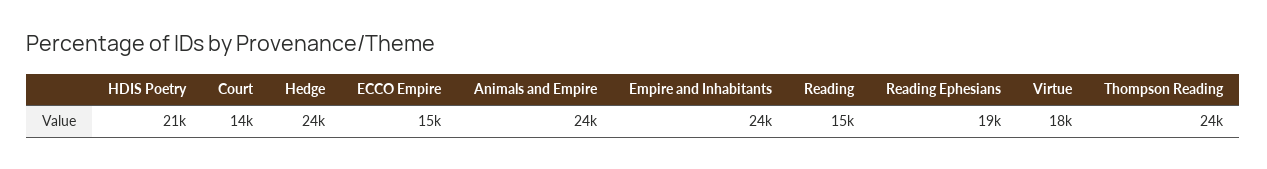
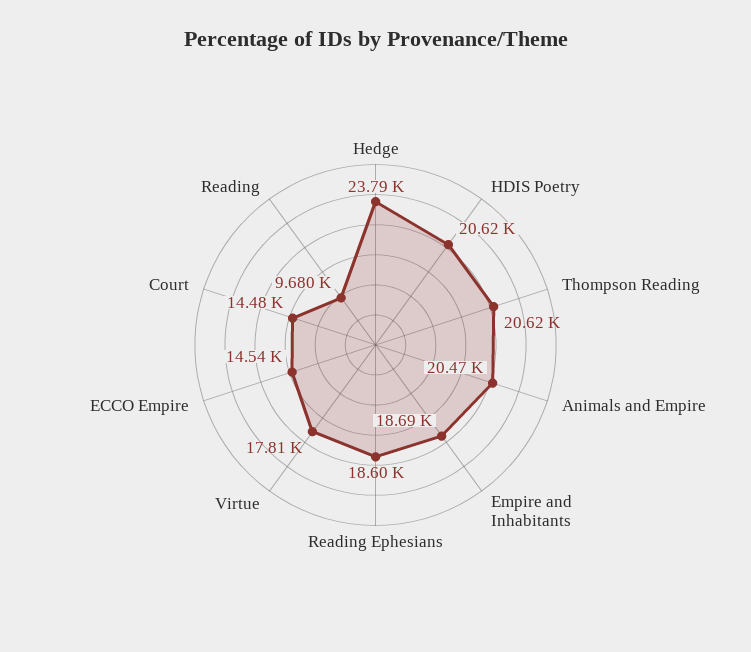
Animals and Empire: 24000 -> 20470
Empire and Inhabitants: 24000 -> 18690
Reading: 15000 -> 9680
Thompson Reading: 24000 -> 20620

